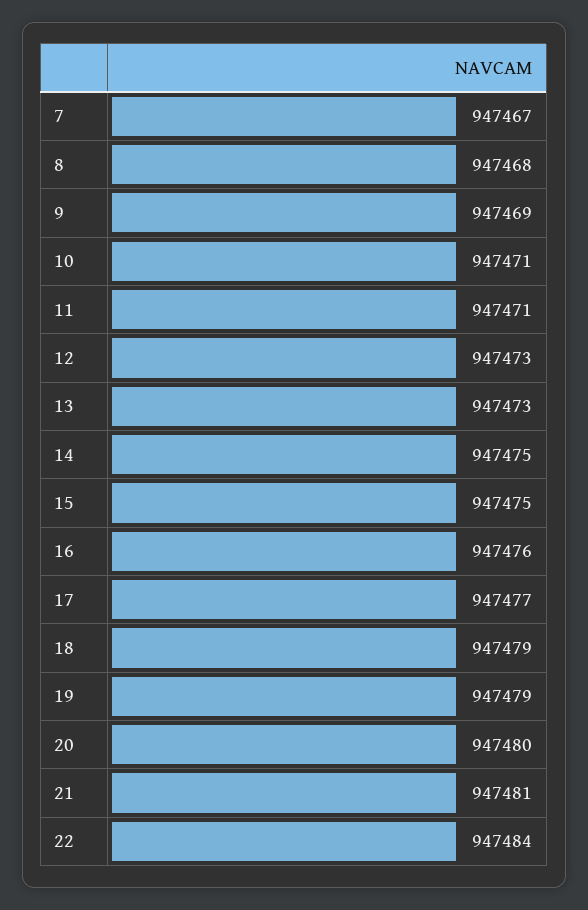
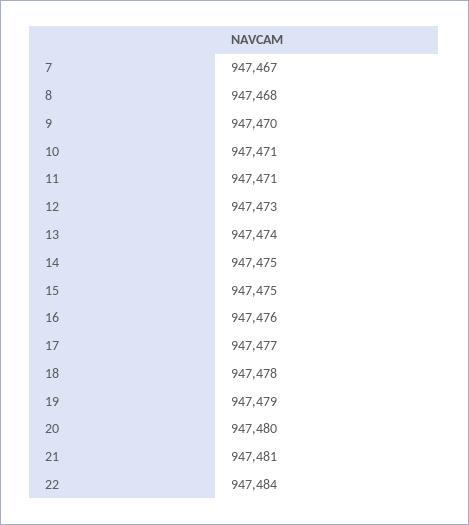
9: 947469 -> 947470
13: 947473 -> 947474
18: 947479 -> 947478

